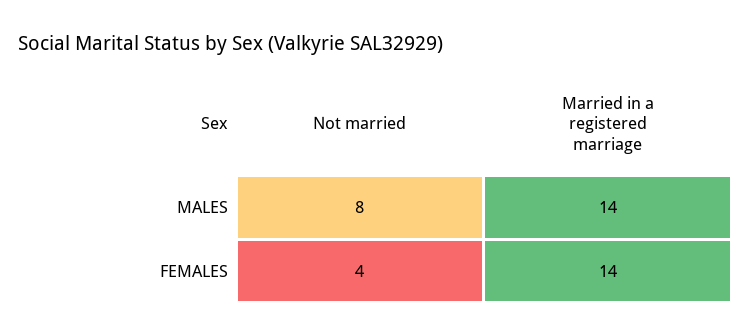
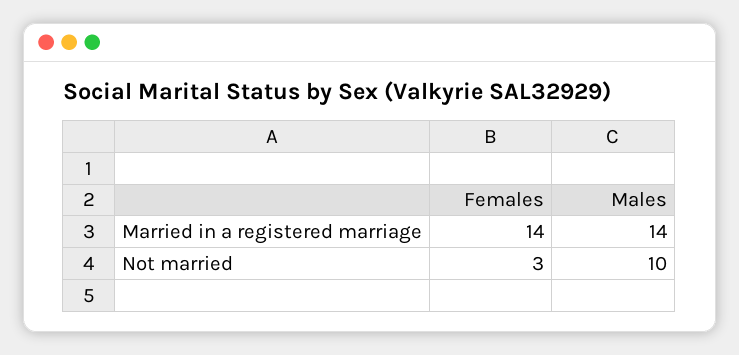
Not married, MALES: 8 -> 10
Not married, FEMALES: 4 -> 3

